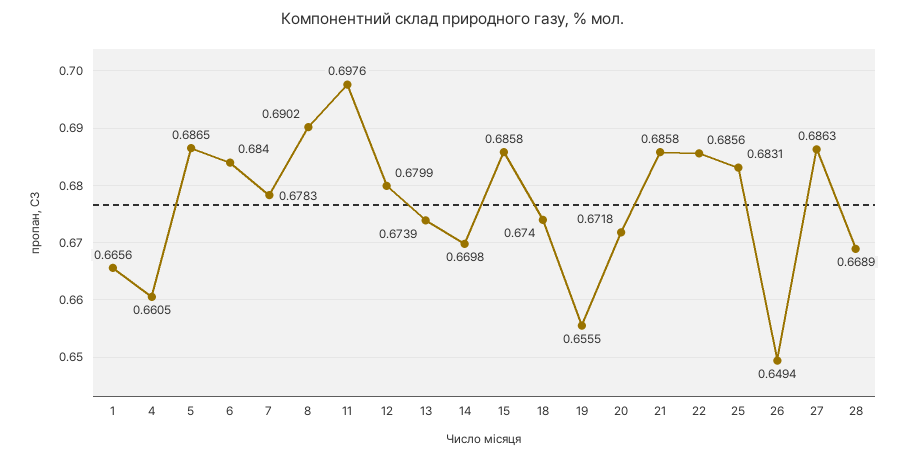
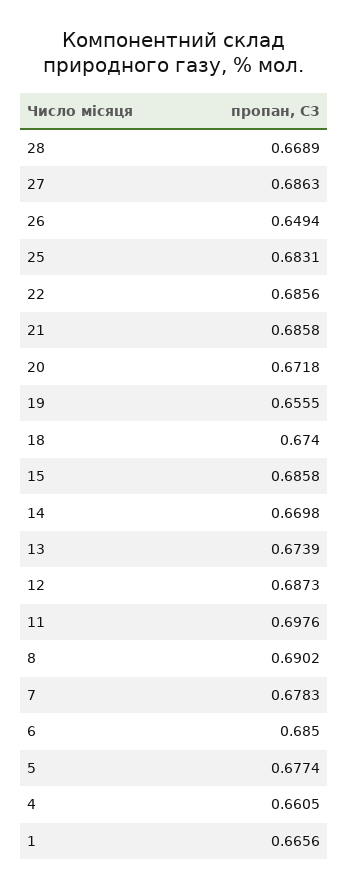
5: 0.6865 -> 0.6774
6: 0.684 -> 0.685
12: 0.6799 -> 0.6873

